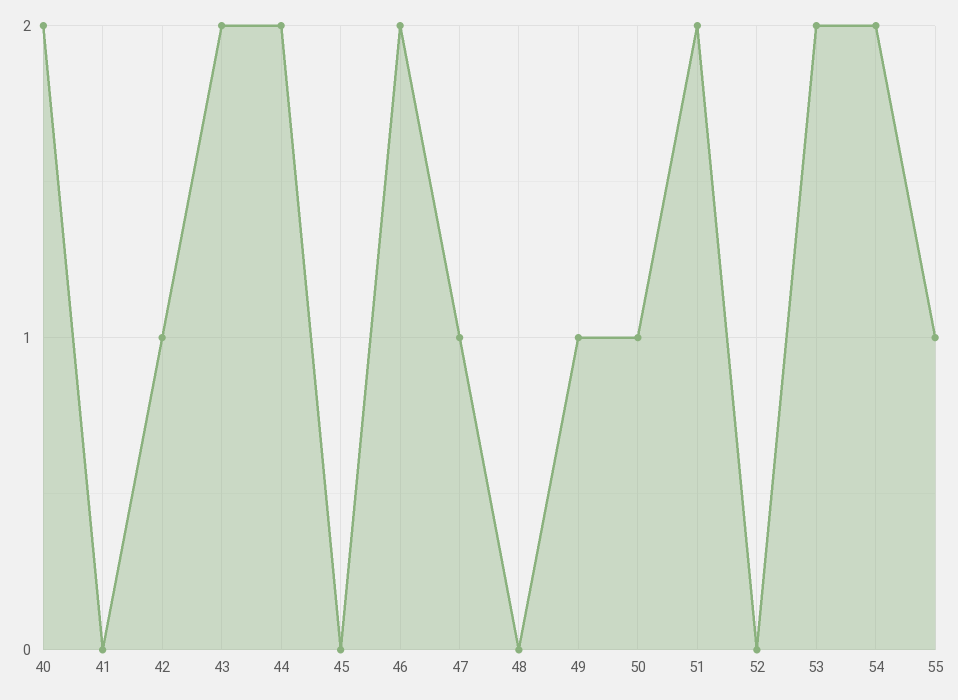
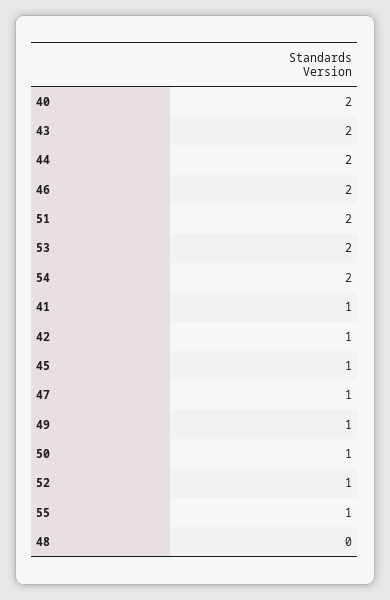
41: 0 -> 1
45: 0 -> 1
52: 0 -> 1

